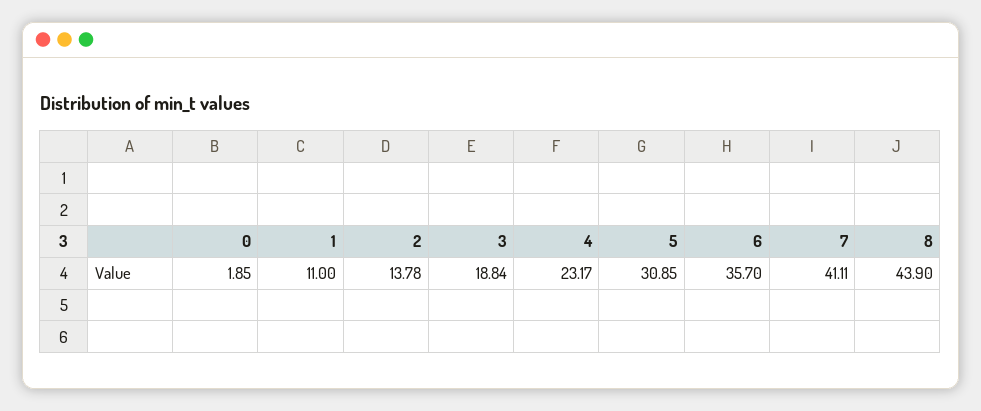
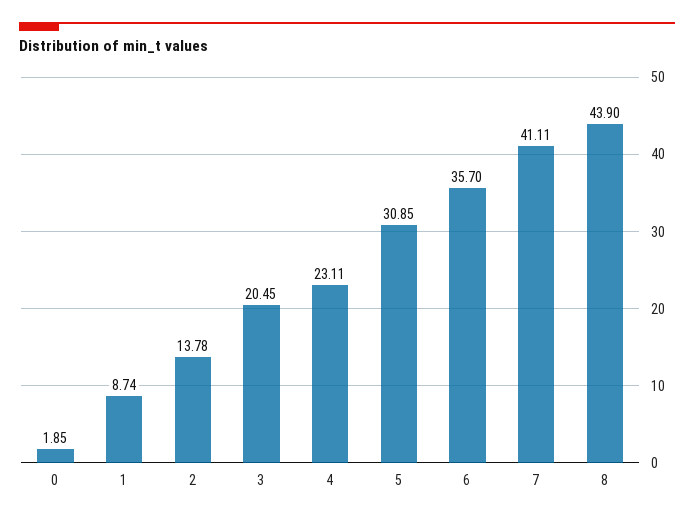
1: 11 -> 8.74
3: 18.84 -> 20.45
4: 23.17 -> 23.11

